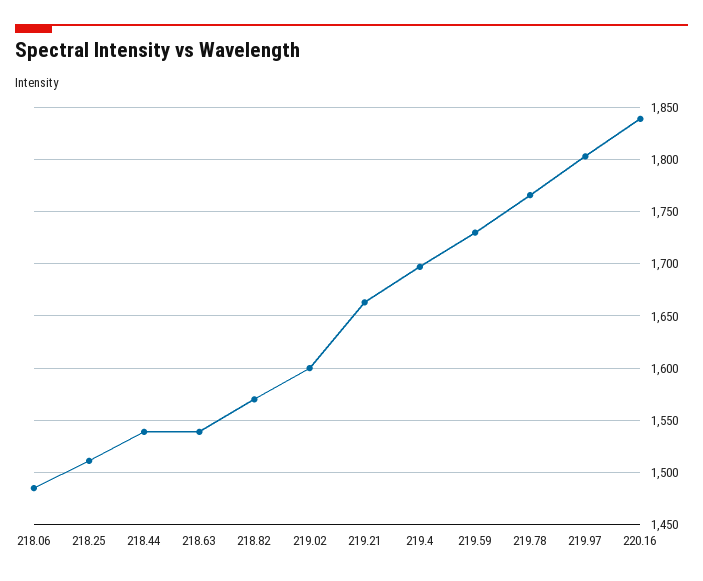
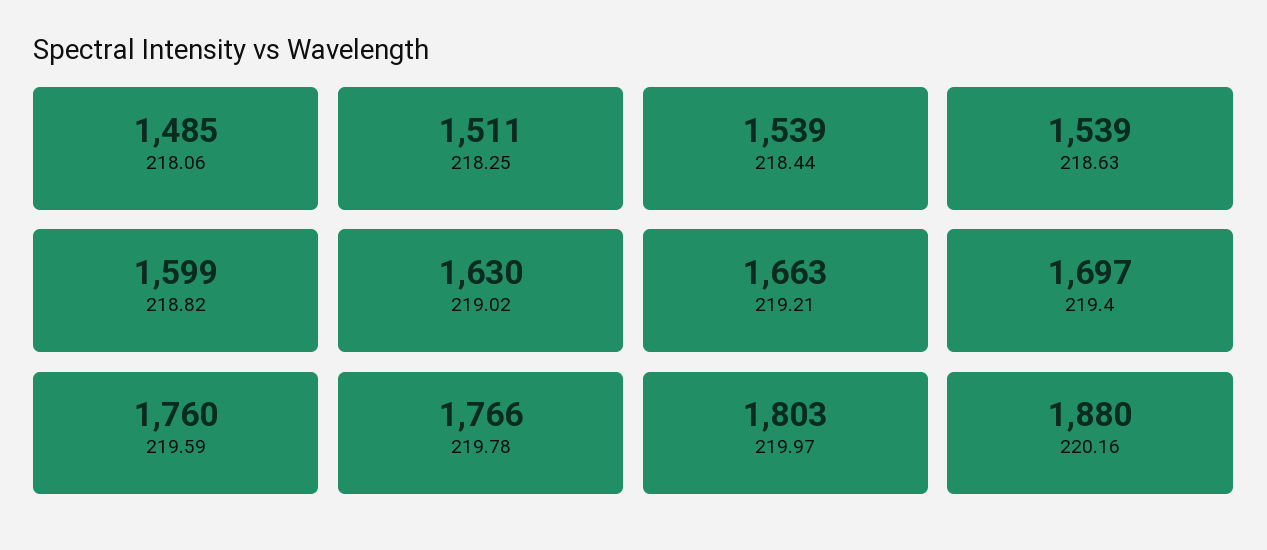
218.82: 1570 -> 1599
219.02: 1600 -> 1630
219.59: 1730 -> 1760
220.16: 1840 -> 1880

